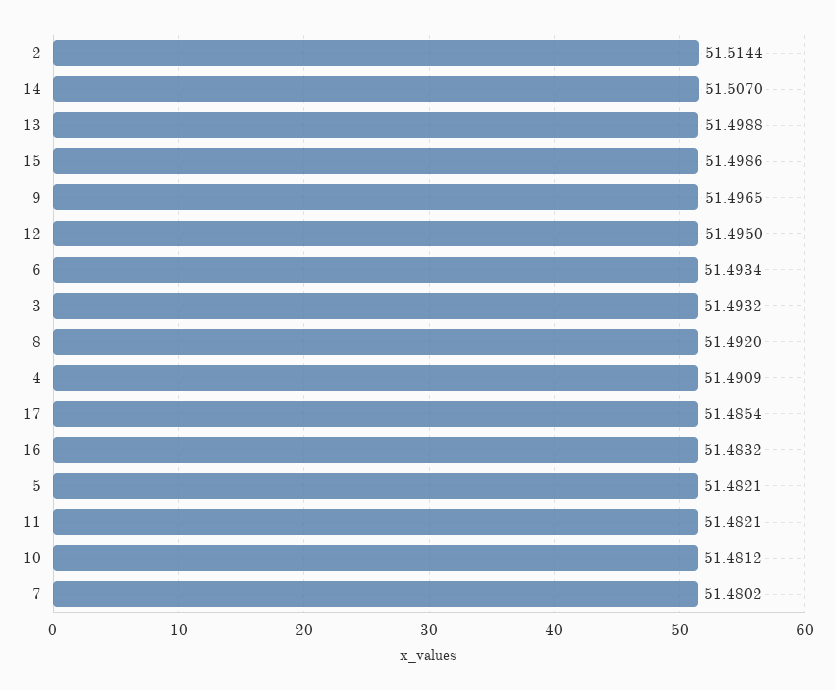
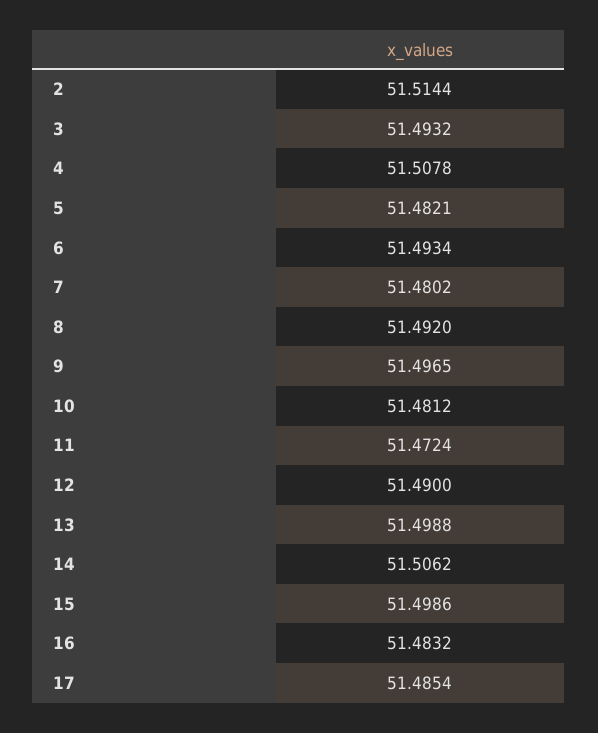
14: 51.507 -> 51.5062
12: 51.495 -> 51.49
4: 51.4909 -> 51.5078
11: 51.4821 -> 51.4724

